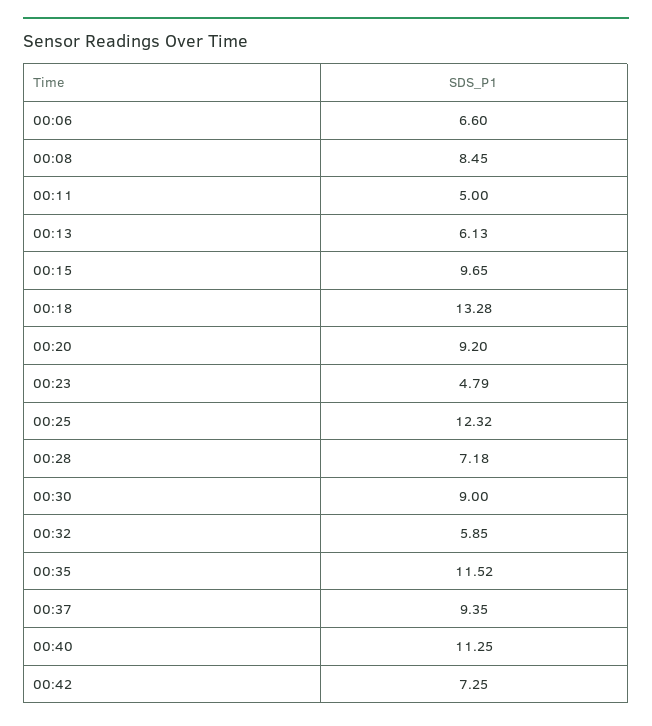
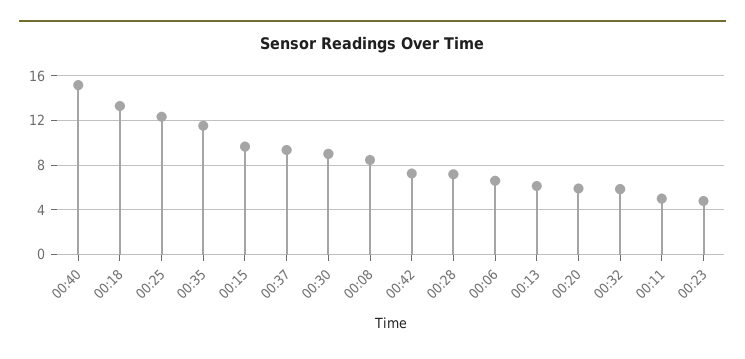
00:20: 9.2 -> 6
00:40: 11.25 -> 15

